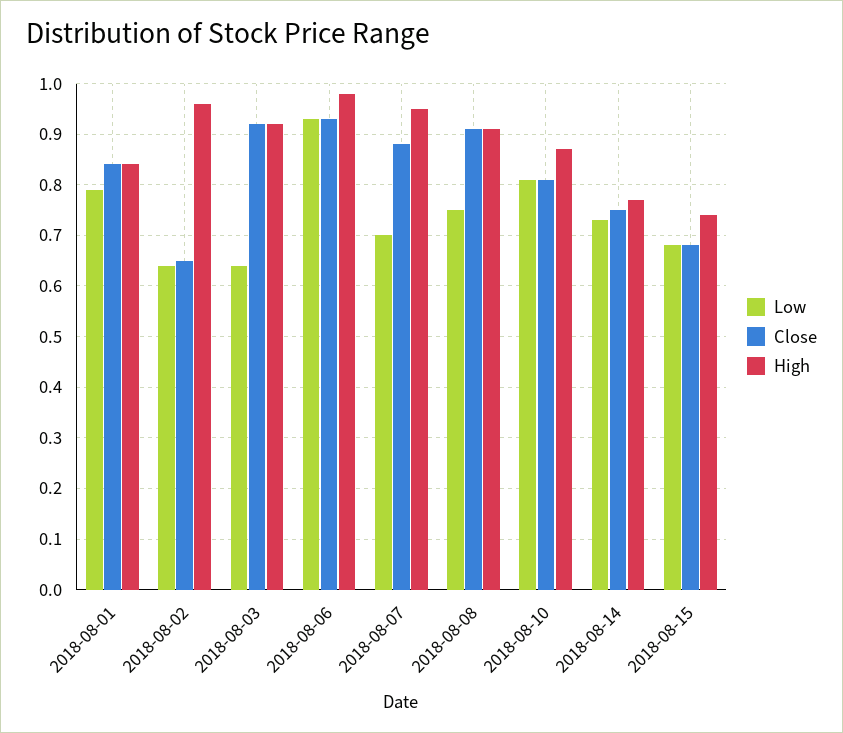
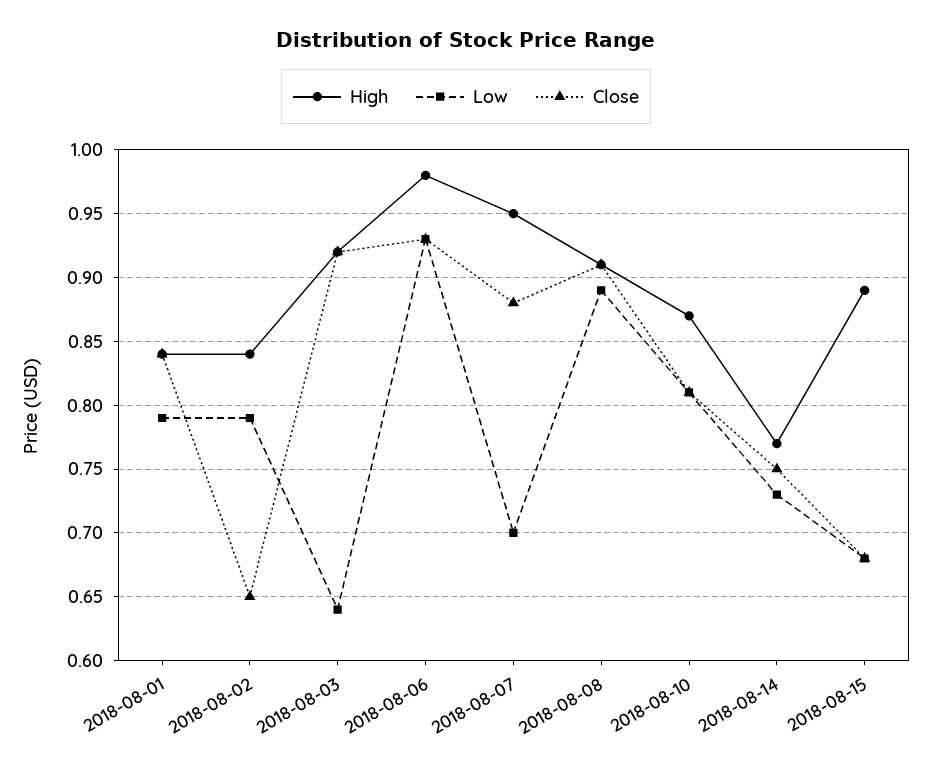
Low, 2018-08-02: 0.65 -> 0.79
High, 2018-08-02: 0.95 -> 0.84
Low, 2018-08-08: 0.75 -> 0.89
High, 2018-08-15: 0.75 -> 0.89

